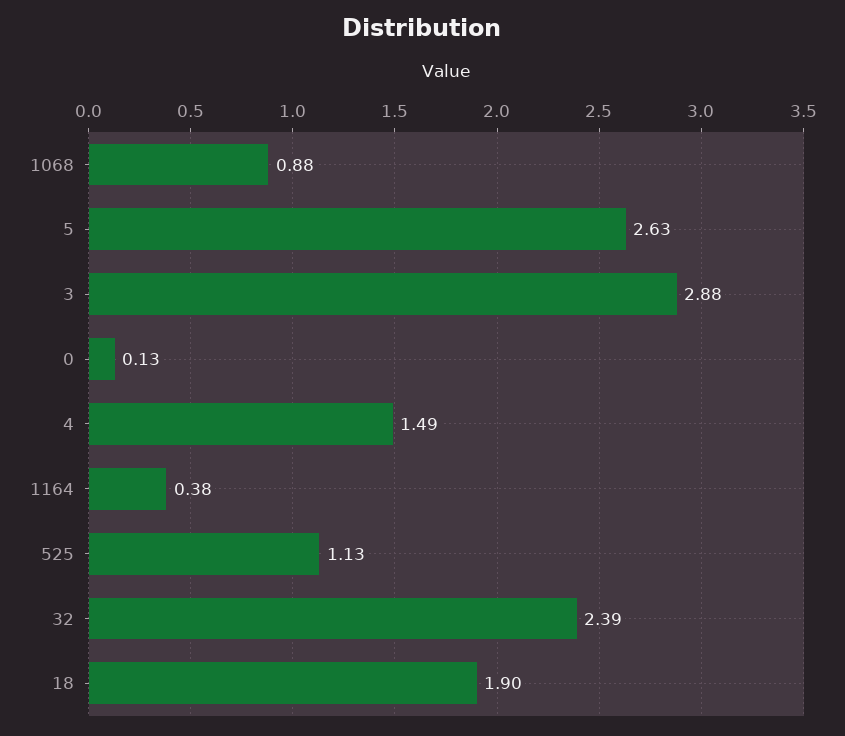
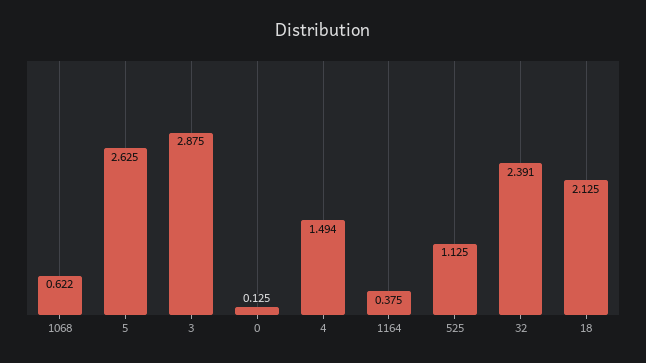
1068: 0.88 -> 0.622
18: 1.9 -> 2.125

